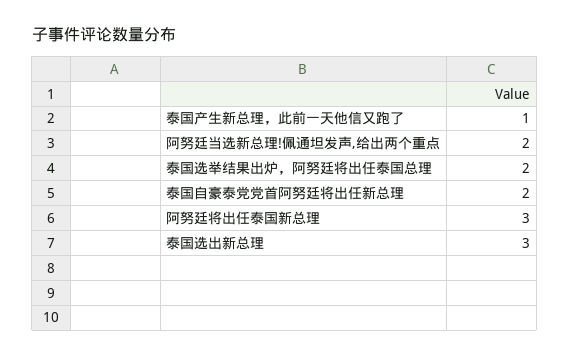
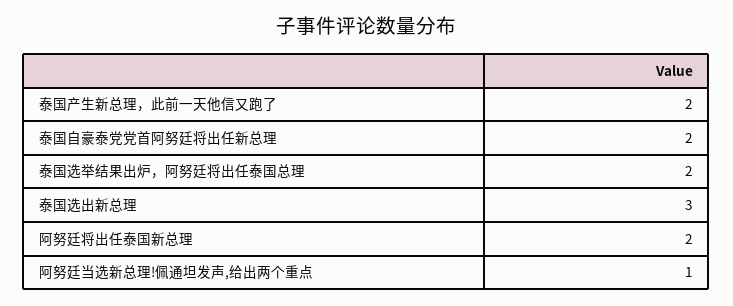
泰国产生新总理，此前一天他信又跑了: 1 -> 2
阿努廷当选新总理!佩通坦发声,给出两个重点: 2 -> 1
阿努廷将出任泰国新总理: 3 -> 2

